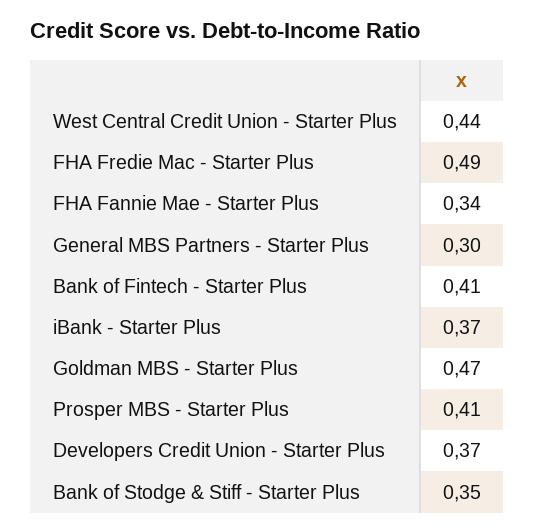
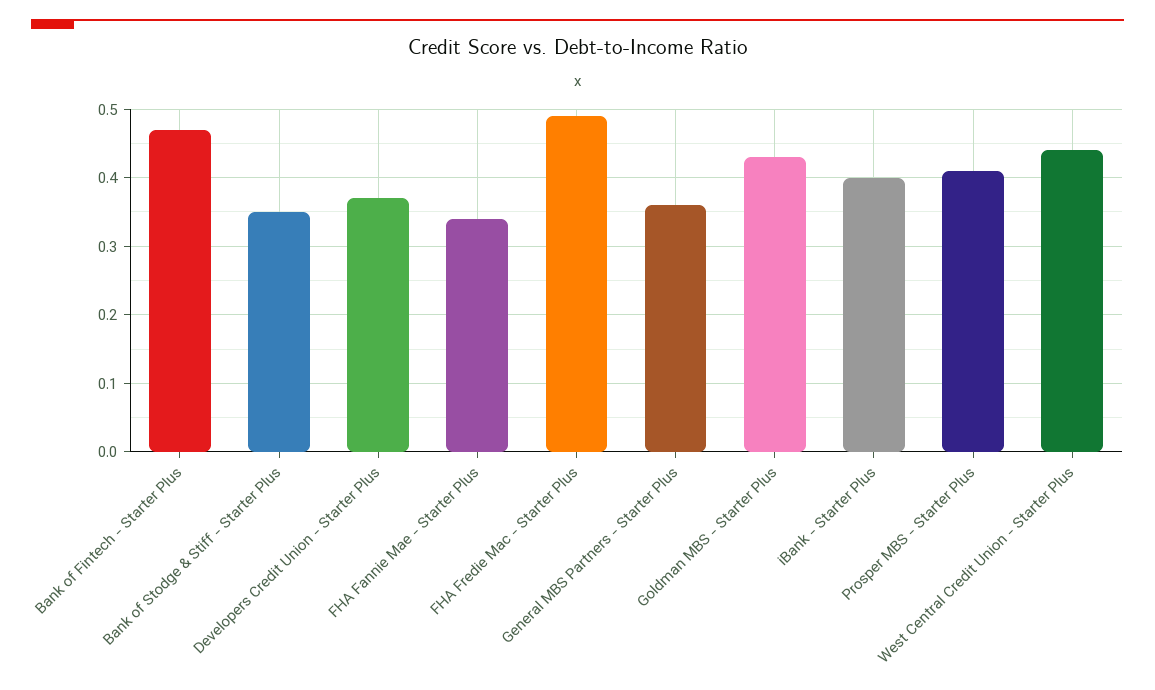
General MBS Partners - Starter Plus: 0.3 -> 0.36
Bank of Fintech - Starter Plus: 0.41 -> 0.47
iBank - Starter Plus: 0.37 -> 0.4
Goldman MBS - Starter Plus: 0.47 -> 0.43

